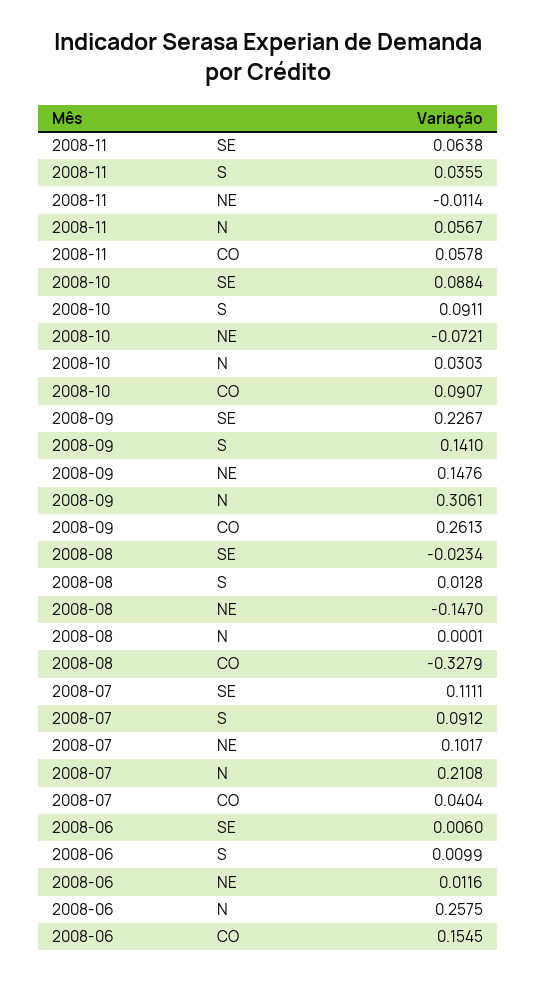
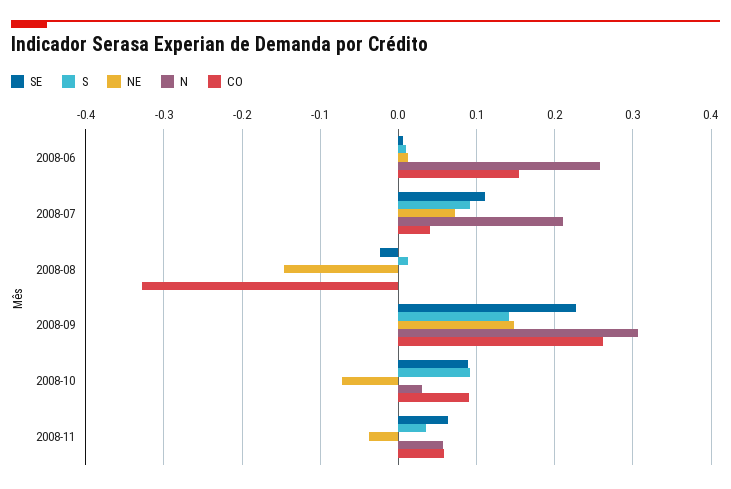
NE, 2008-11: -0.0114 -> -0.04
NE, 2008-07: 0.1017 -> 0.07

